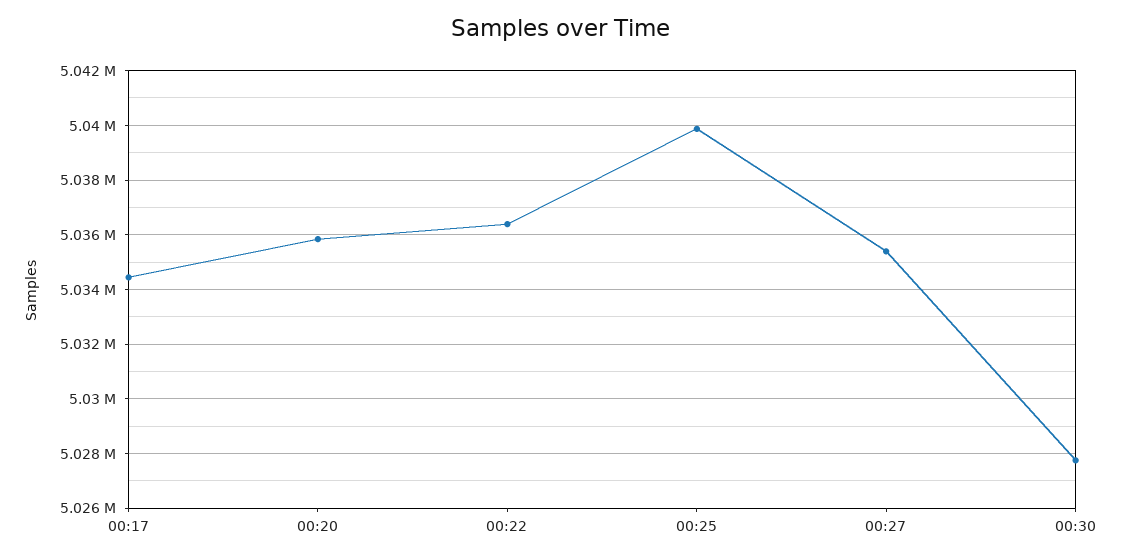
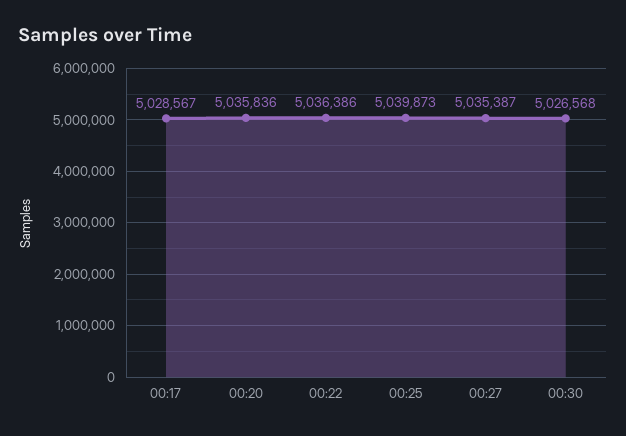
00:17: 5034500 -> 5028567
00:30: 5027750 -> 5026568

